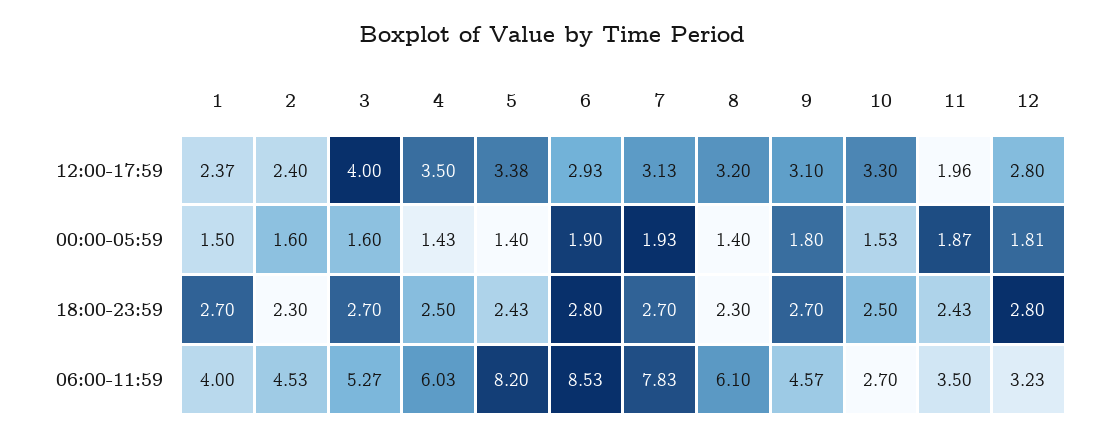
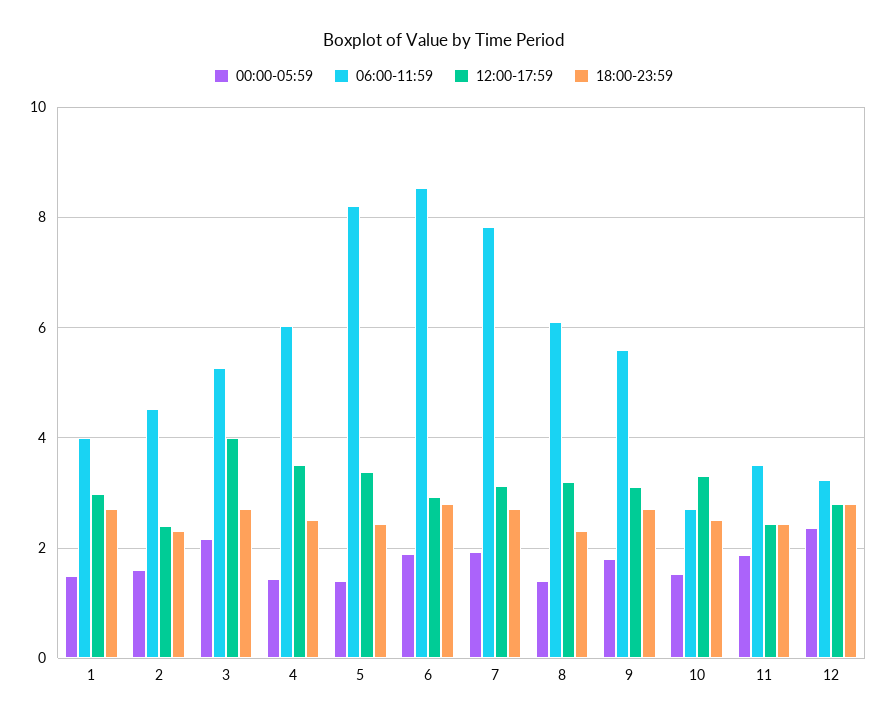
12:00-17:59, 1: 2.37 -> 3
12:00-17:59, 11: 1.96 -> 2.4
00:00-05:59, 3: 1.6 -> 2.2
00:00-05:59, 12: 1.81 -> 2.4
06:00-11:59, 9: 4.57 -> 5.6

